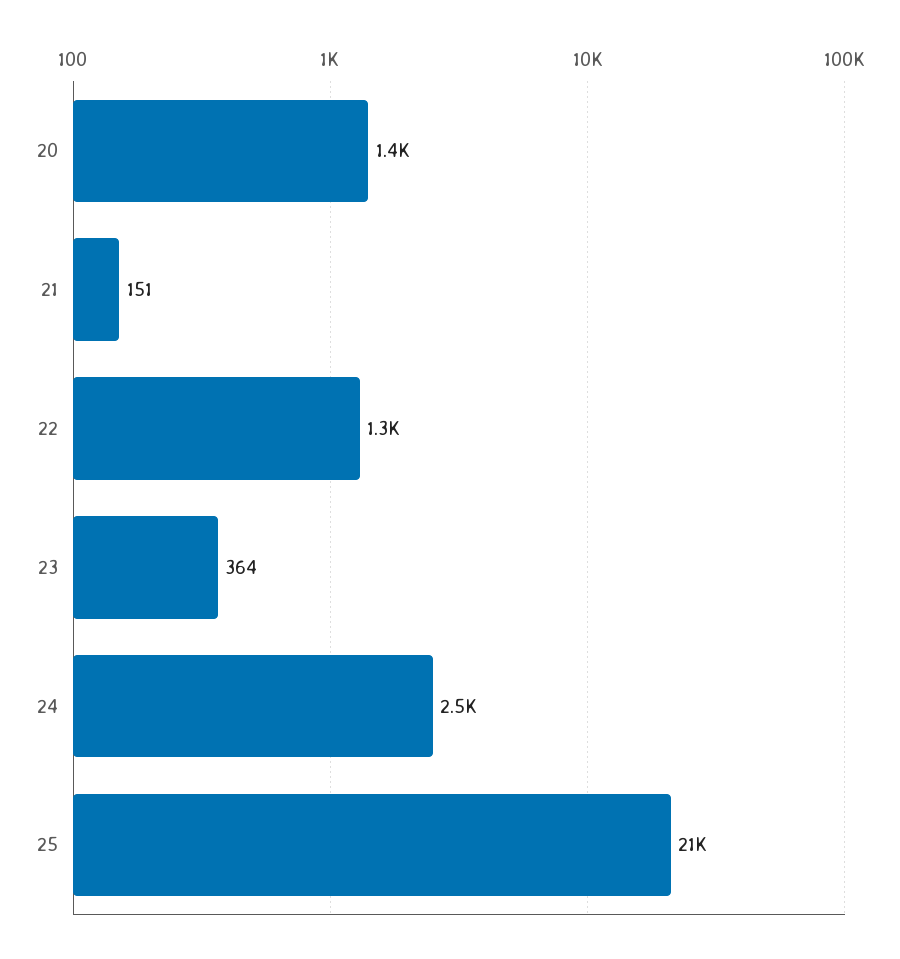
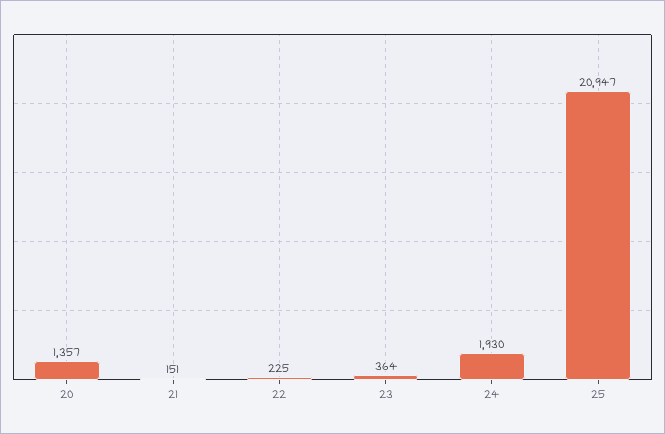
22: 1300 -> 225
24: 2500 -> 1930

